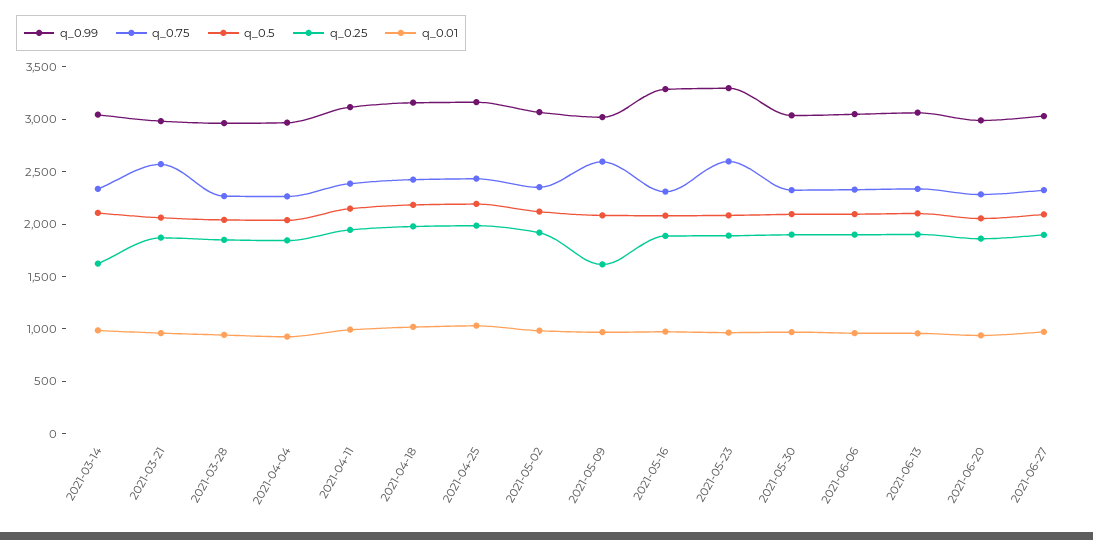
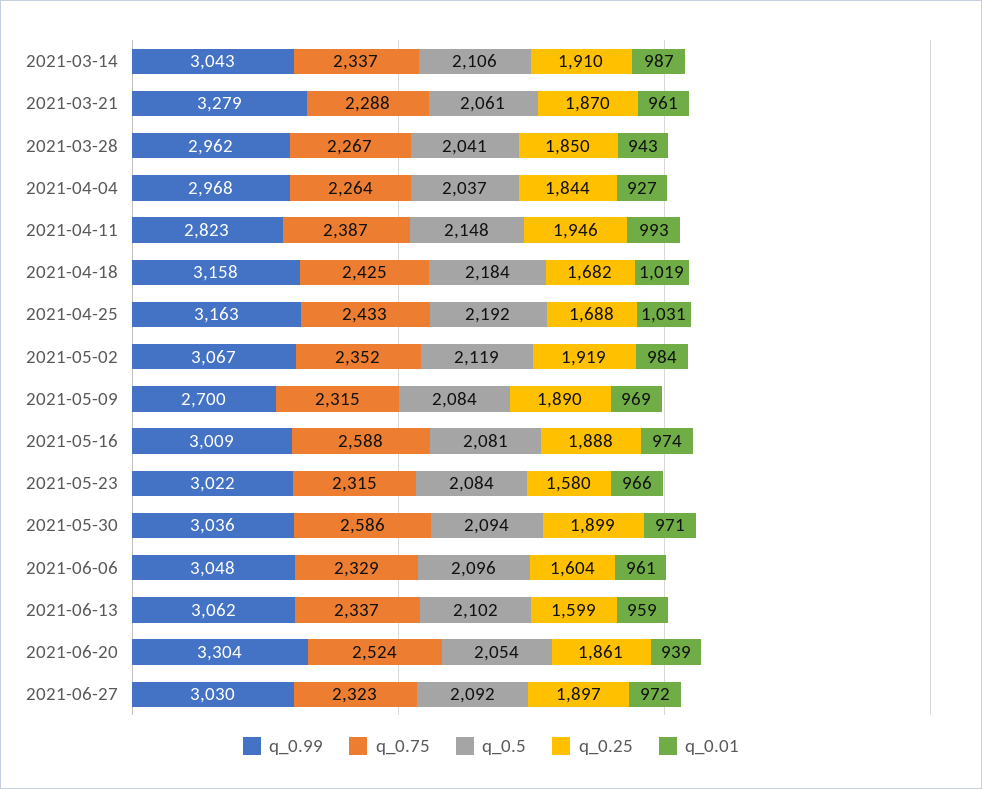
q_0.25, 2021-03-14: 1600 -> 1910
q_0.99, 2021-03-21: 3000 -> 3279
q_0.75, 2021-03-21: 2600 -> 2288
q_0.99, 2021-04-11: 3100 -> 2823
q_0.25, 2021-04-18: 2000 -> 1682
q_0.25, 2021-04-25: 2000 -> 1688
q_0.99, 2021-05-09: 3000 -> 2700
q_0.75, 2021-05-09: 2600 -> 2315
q_0.25, 2021-05-09: 1600 -> 1890
q_0.99, 2021-05-16: 3300 -> 3009
q_0.75, 2021-05-16: 2300 -> 2588
q_0.99, 2021-05-23: 3300 -> 3022
q_0.75, 2021-05-23: 2600 -> 2315
q_0.25, 2021-05-23: 1900 -> 1580
q_0.75, 2021-05-30: 2300 -> 2586
q_0.25, 2021-06-06: 1900 -> 1604
q_0.25, 2021-06-13: 1900 -> 1599
q_0.99, 2021-06-20: 3000 -> 3304
q_0.75, 2021-06-20: 2300 -> 2524

